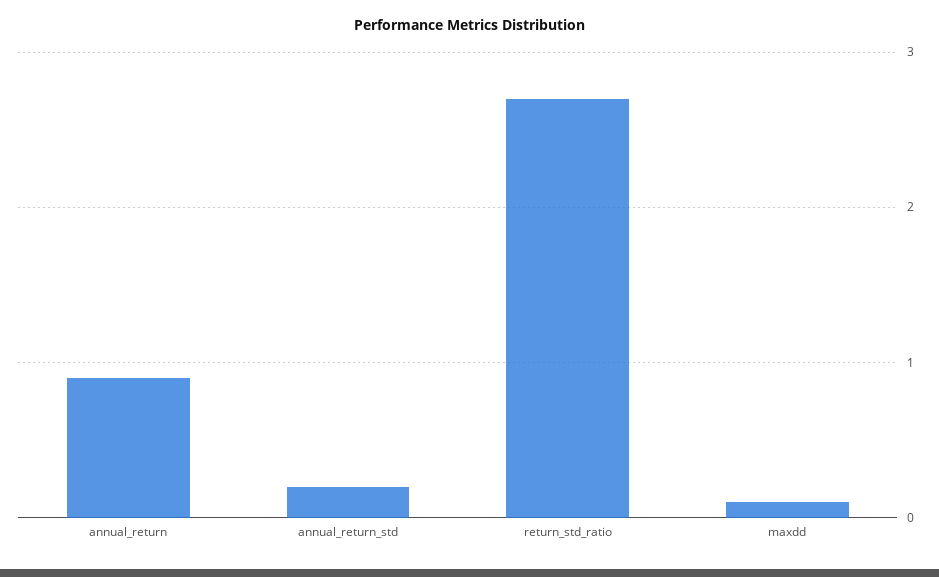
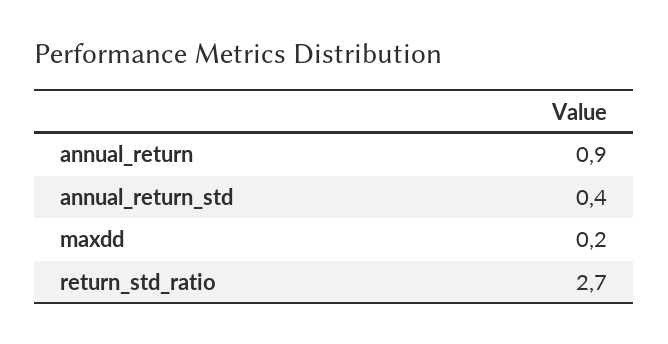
annual_return_std: 0.2 -> 0.4
maxdd: 0.1 -> 0.2

